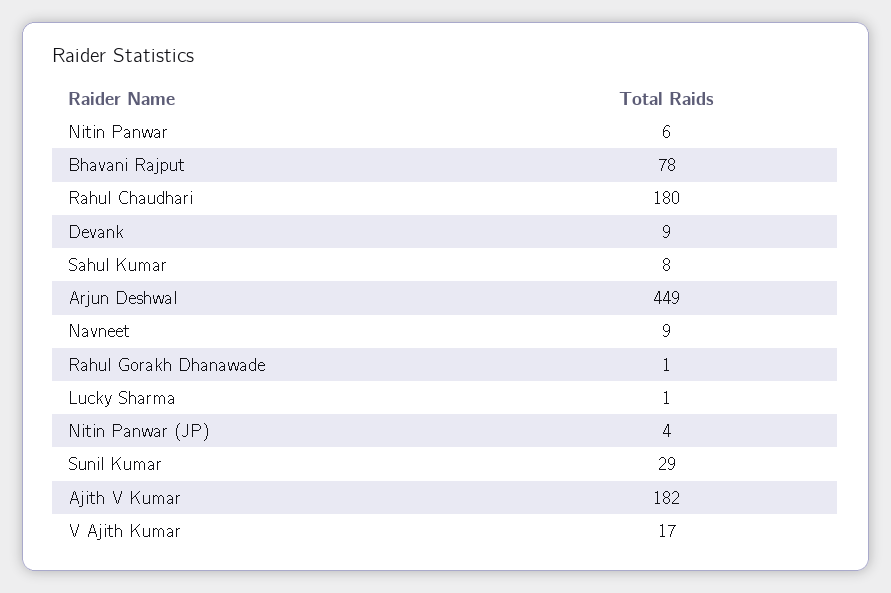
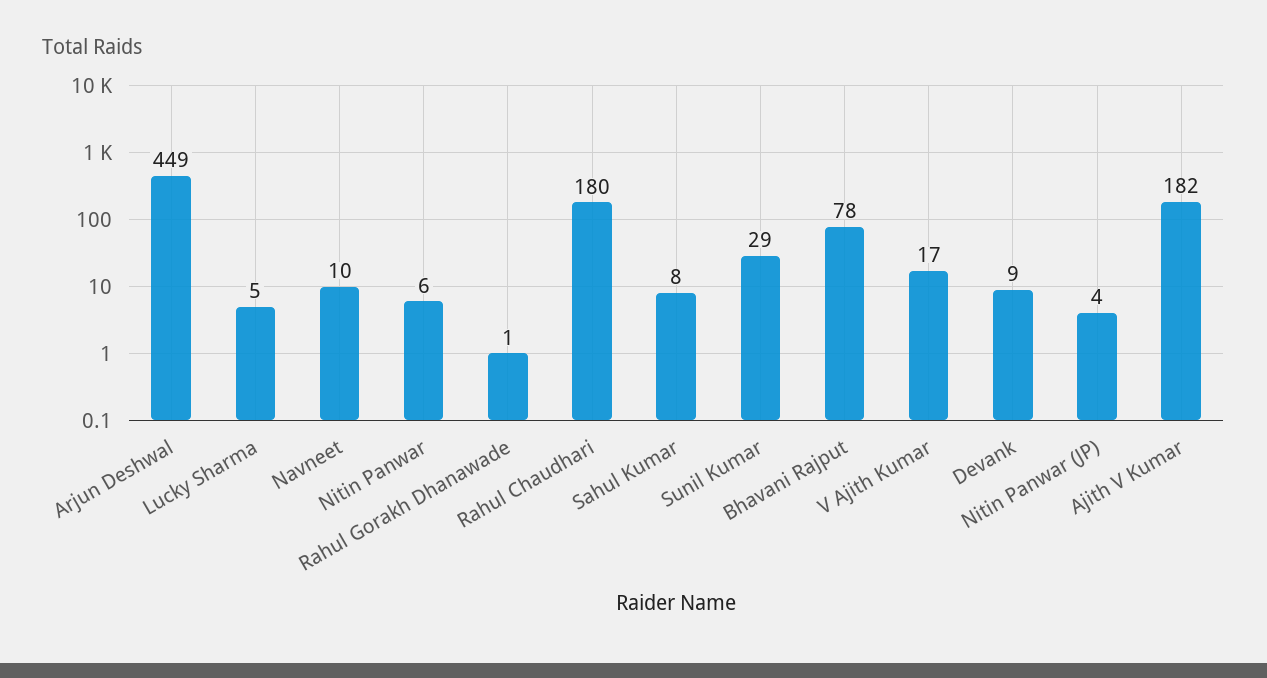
Navneet: 9 -> 10
Lucky Sharma: 1 -> 5

